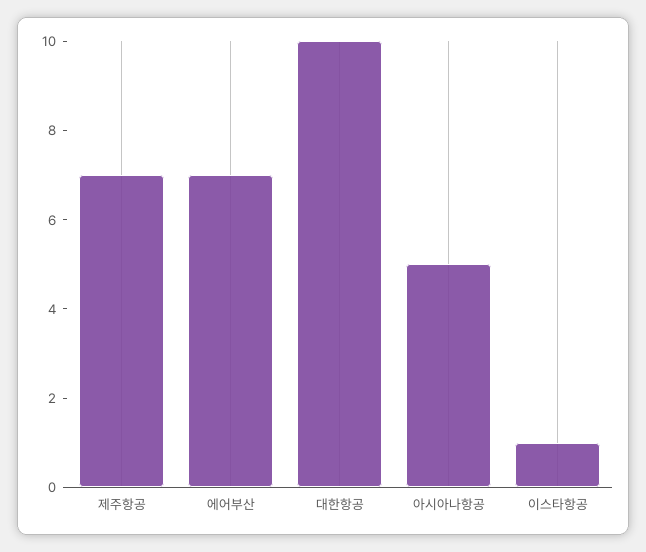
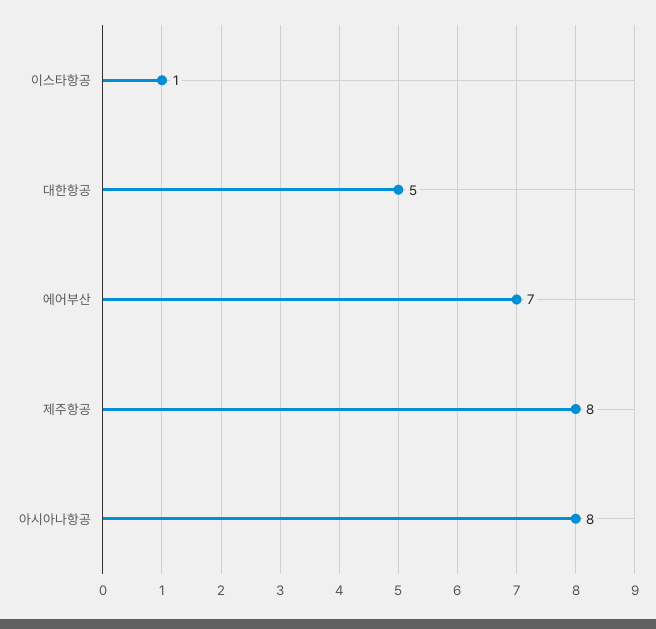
제주항공: 7 -> 8
대한항공: 10 -> 5
아시아나항공: 5 -> 8

